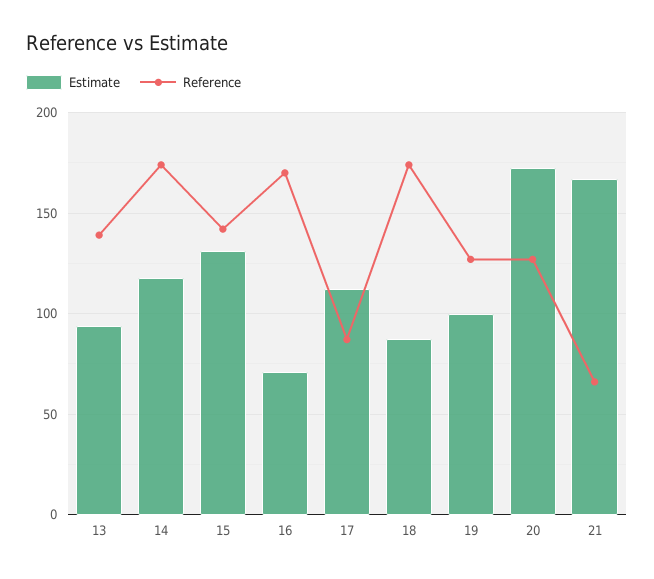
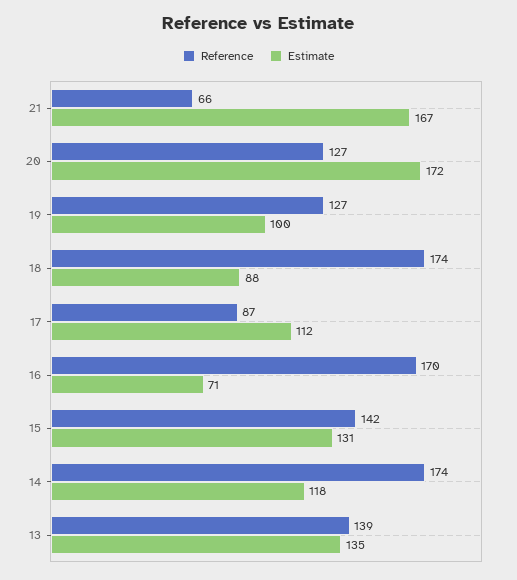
Estimate, 13: 95 -> 135

